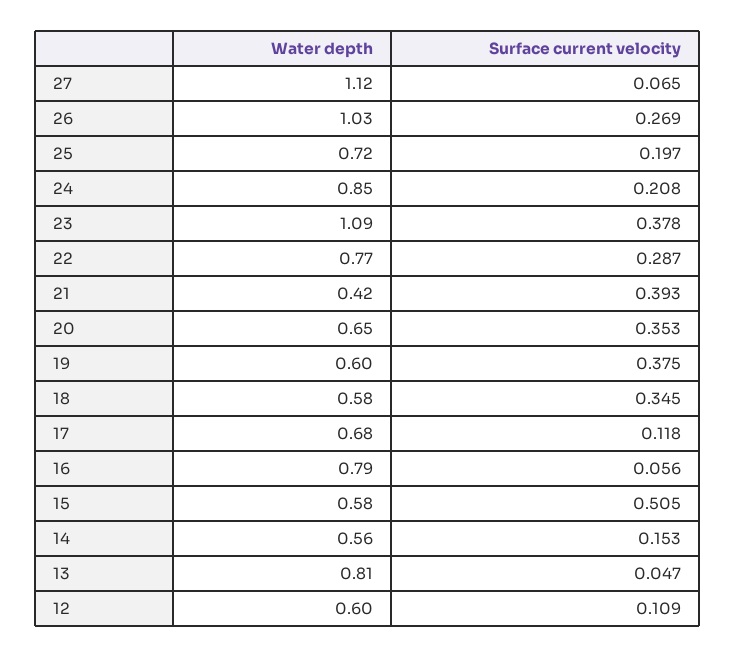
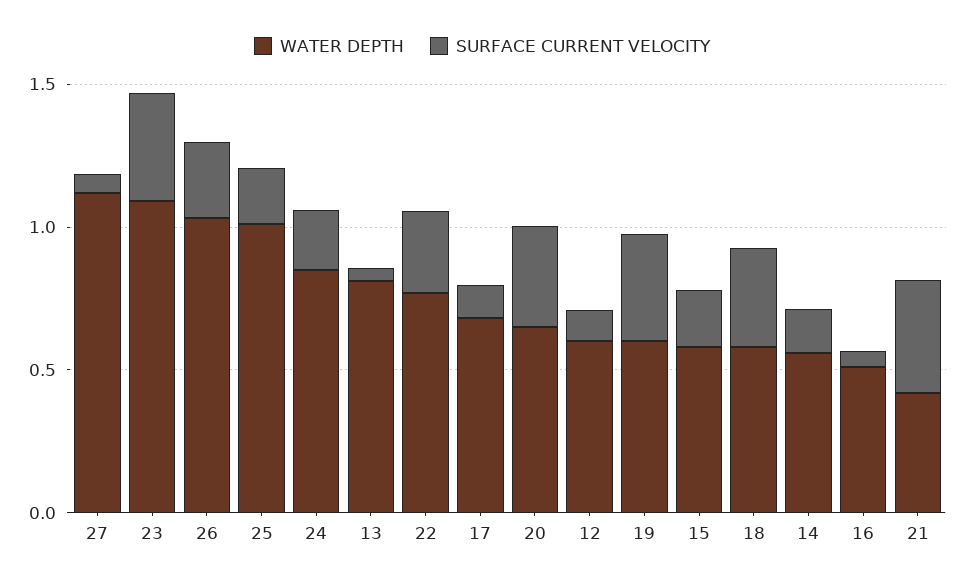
Water depth, 25: 0.72 -> 1
Water depth, 16: 0.79 -> 0.5
Surface current velocity, 15: 0.505 -> 0.2

